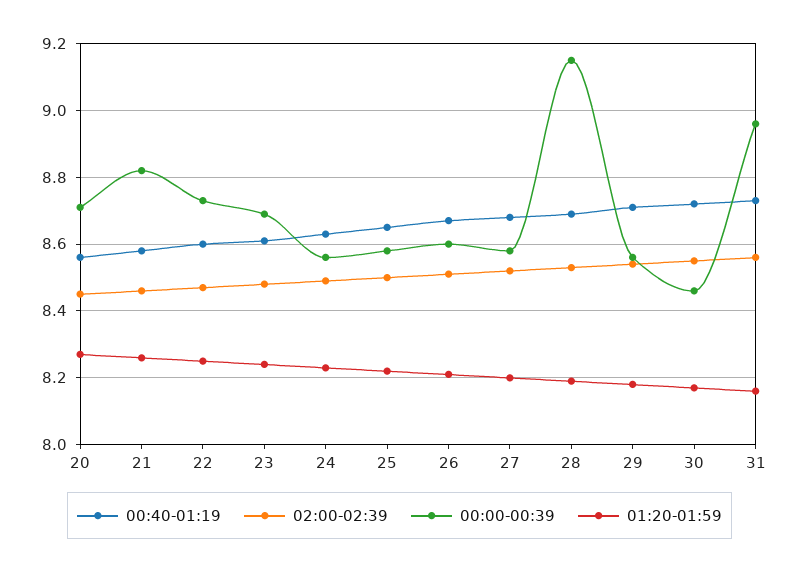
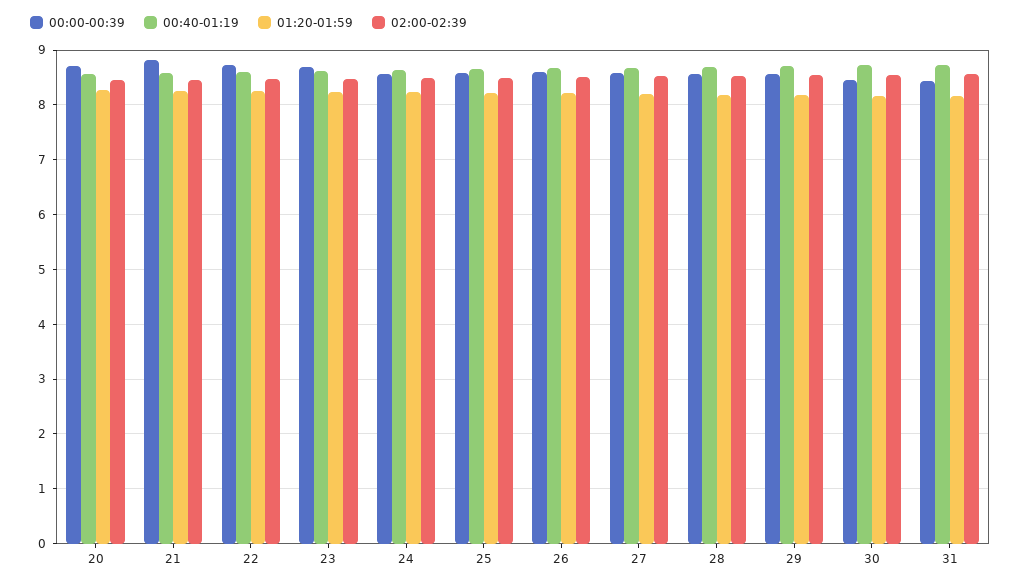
00:00-00:39, 28: 9.15 -> 8.6
00:00-00:39, 31: 8.95 -> 8.4

